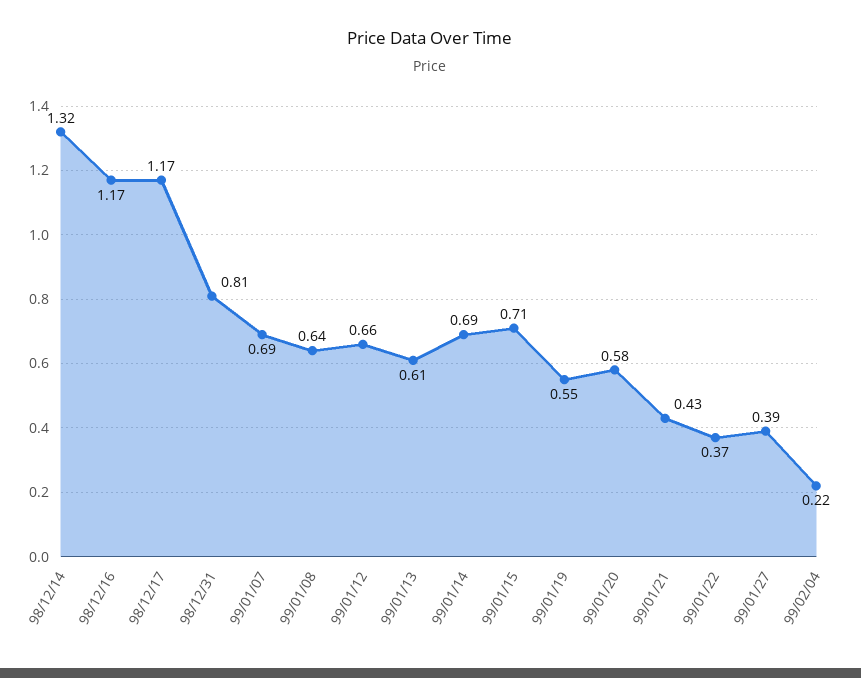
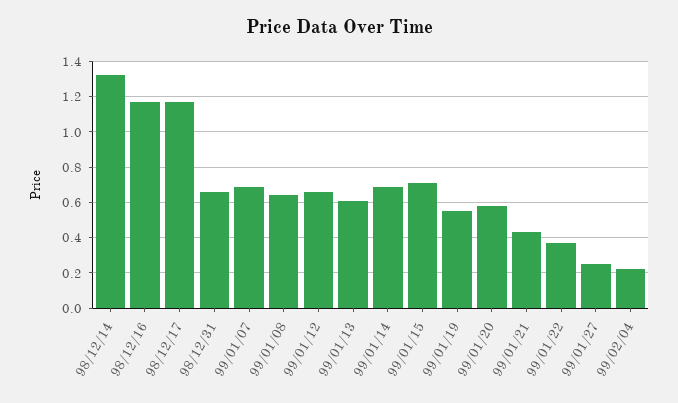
98/12/31: 0.81 -> 0.65
99/01/27: 0.39 -> 0.25

